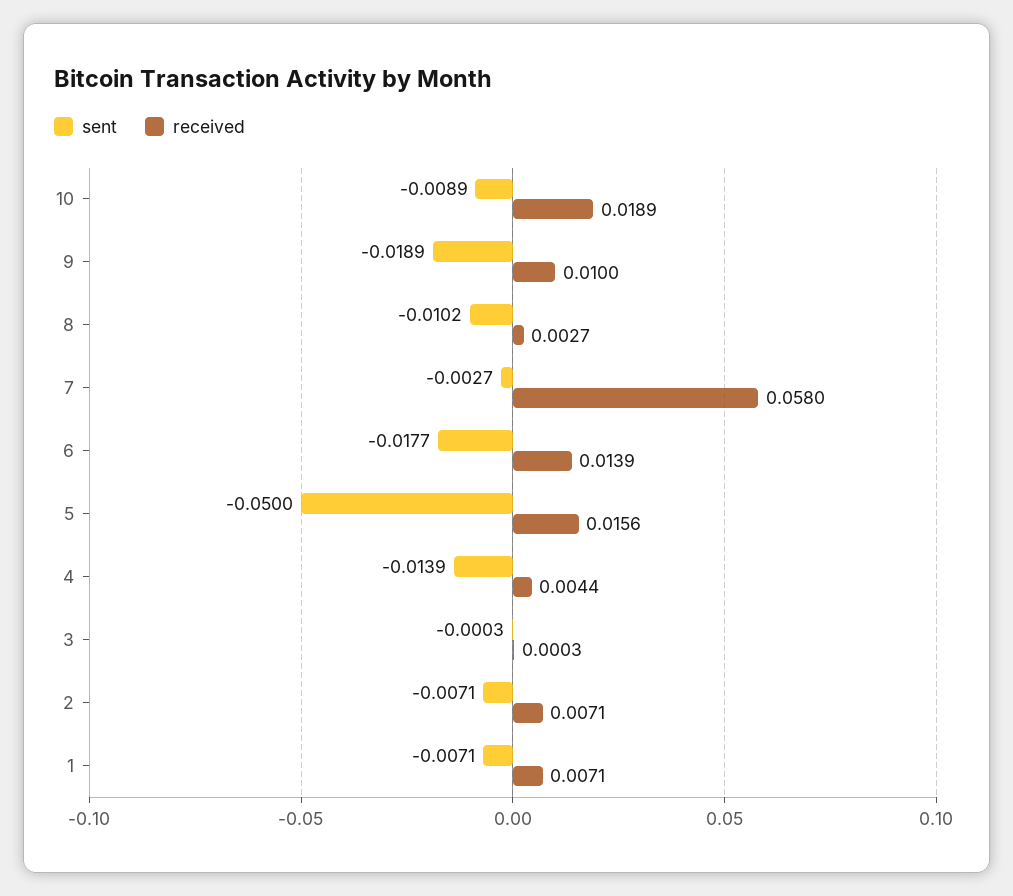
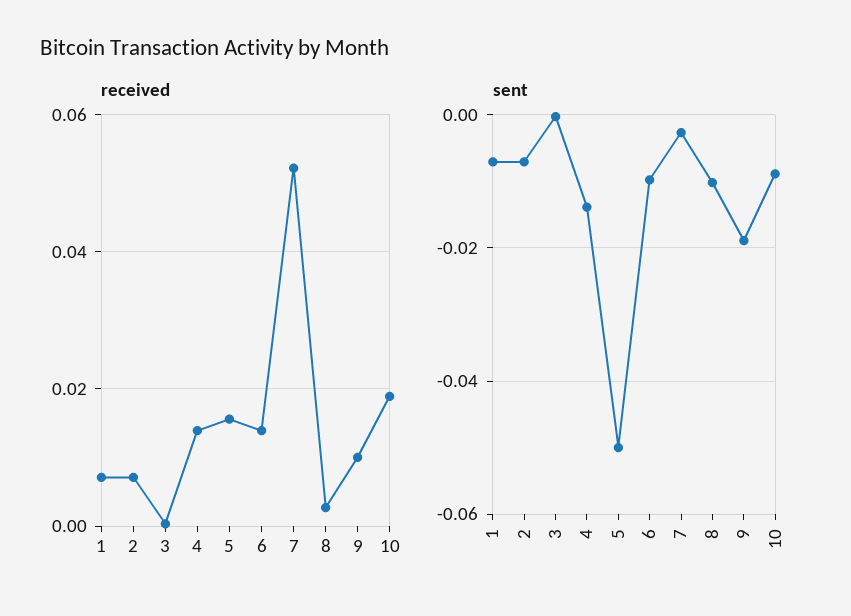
received, 7: 0.058 -> 0.052
sent, 6: -0.0177 -> -0.01
received, 4: 0.0044 -> 0.014

